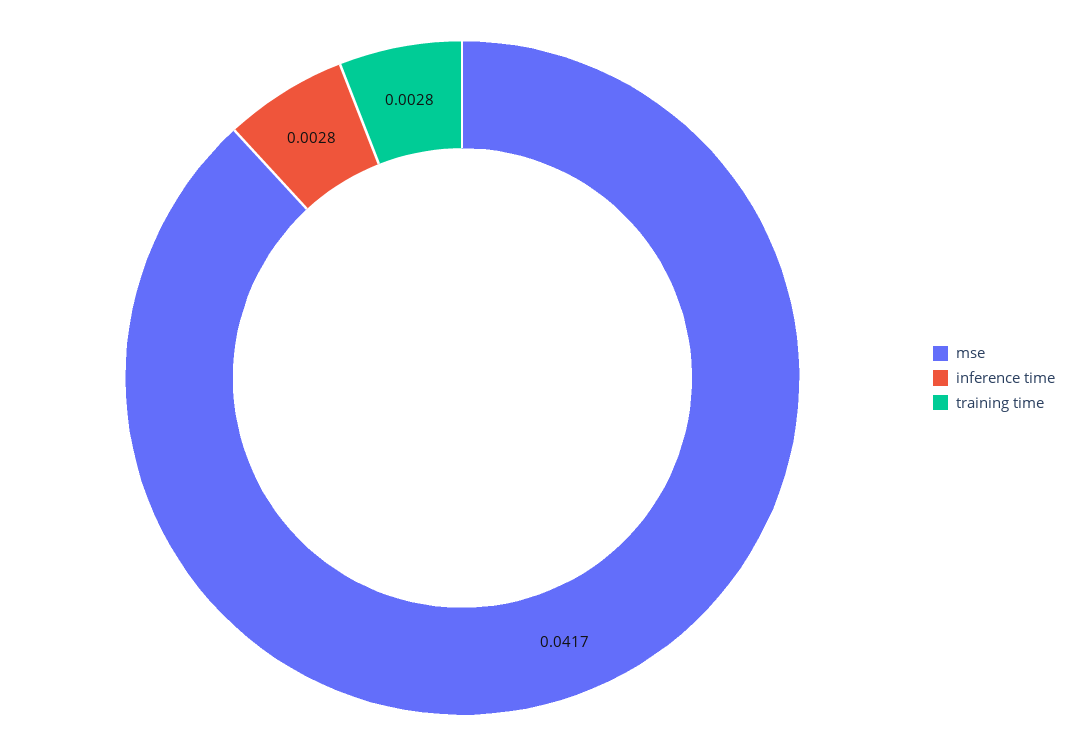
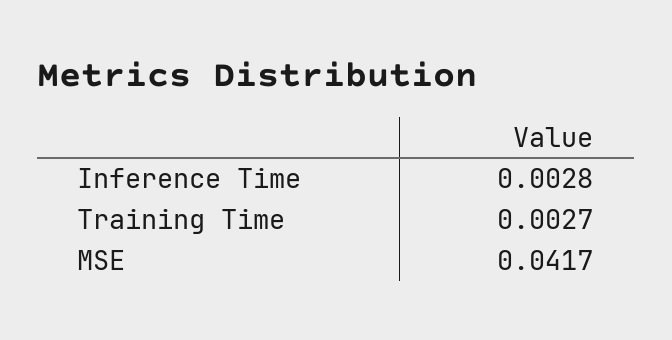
training time: 0.0028 -> 0.0027

